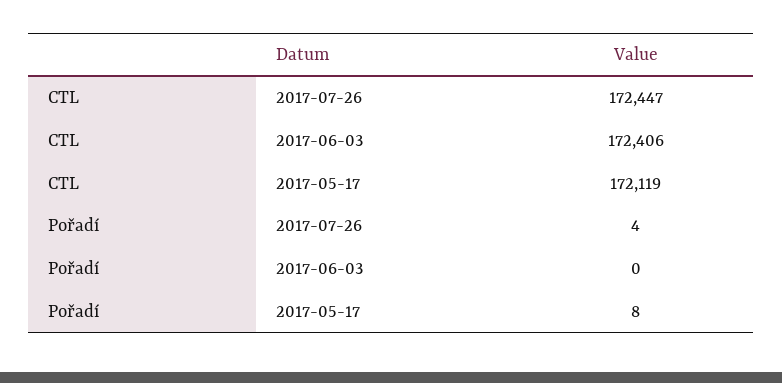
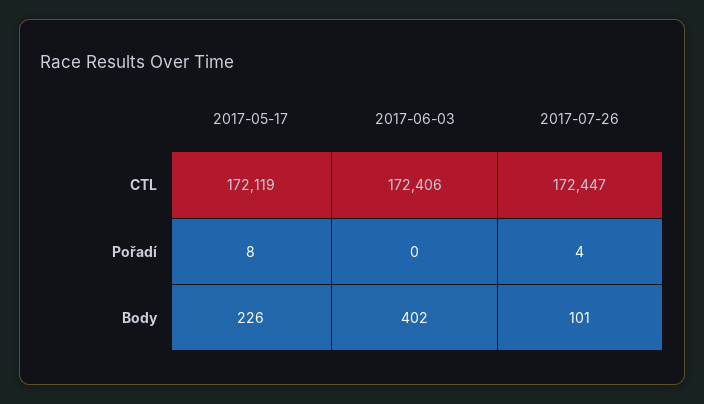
Body, 2017-05-17: none -> 226
Body, 2017-06-03: none -> 402
Body, 2017-07-26: none -> 101

